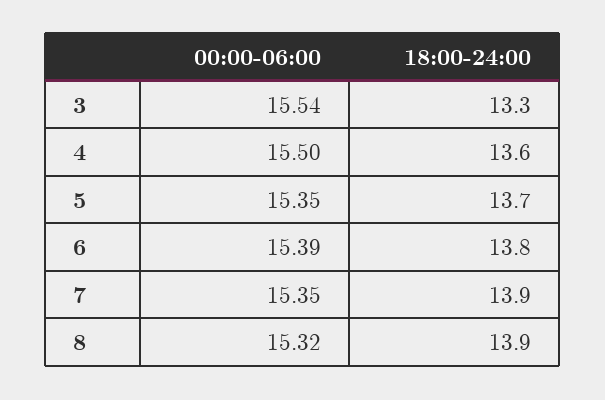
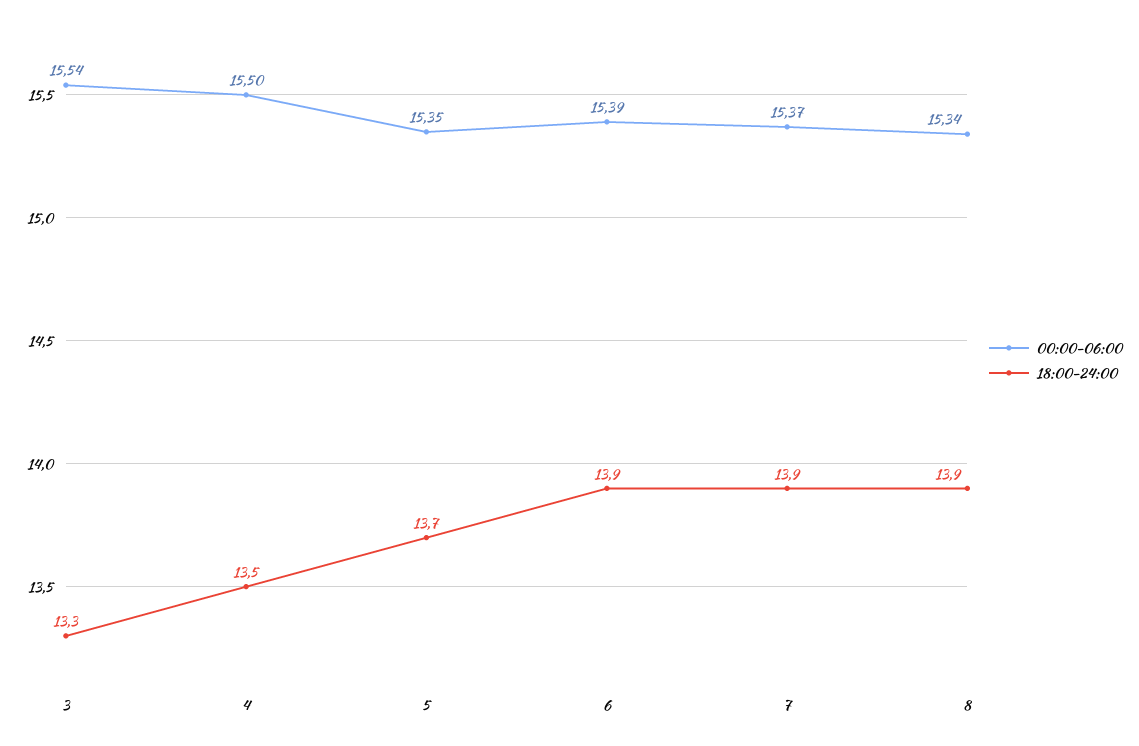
18:00-24:00, 4: 13.6 -> 13.5
18:00-24:00, 6: 13.8 -> 13.9
00:00-06:00, 7: 15.35 -> 15.37
00:00-06:00, 8: 15.32 -> 15.34

